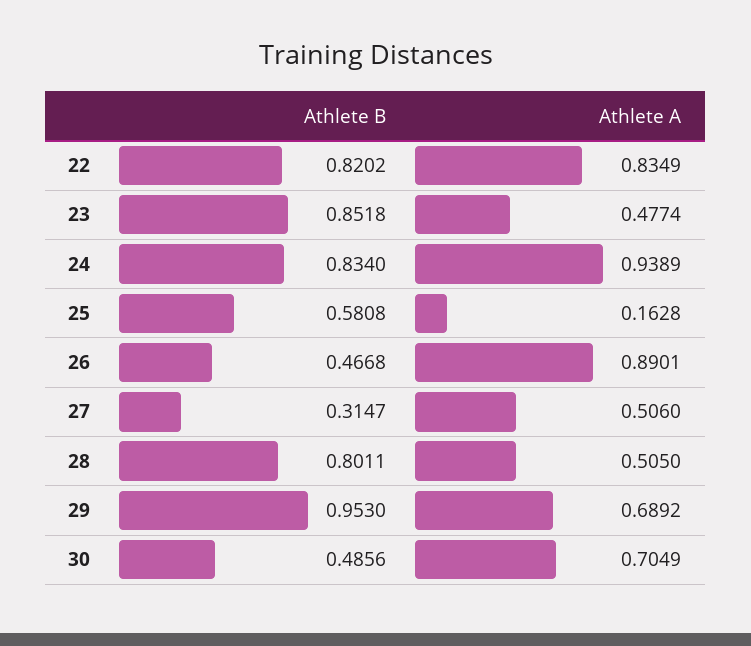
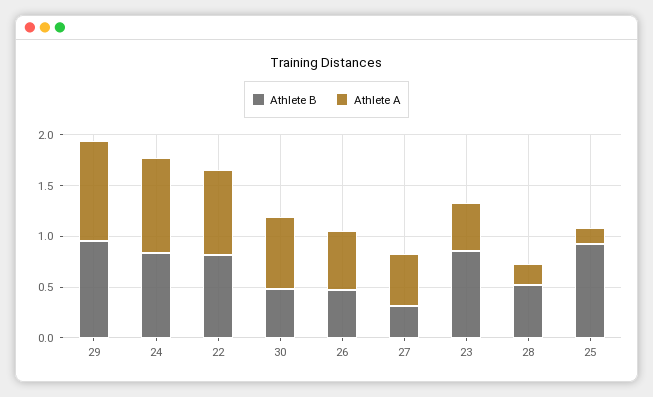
Athlete B, 25: 0.5808 -> 0.9
Athlete A, 26: 0.8901 -> 0.6
Athlete B, 28: 0.8011 -> 0.5
Athlete A, 28: 0.505 -> 0.2
Athlete A, 29: 0.6892 -> 1

